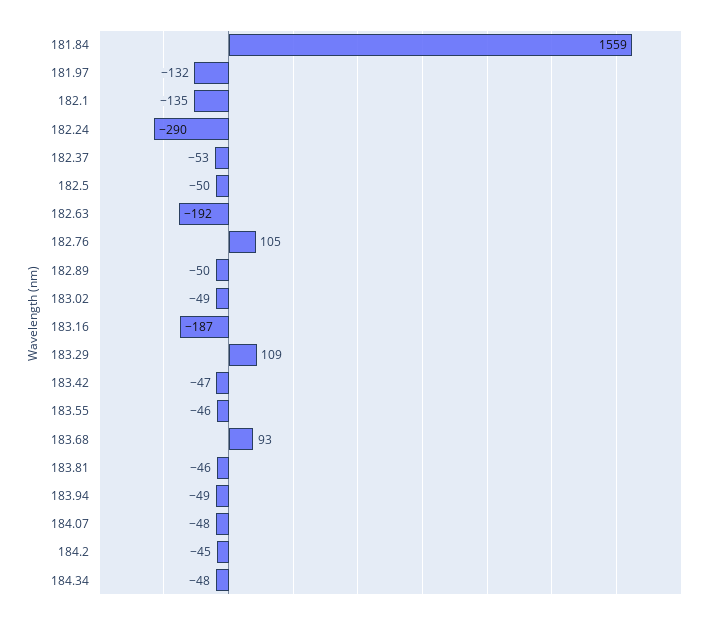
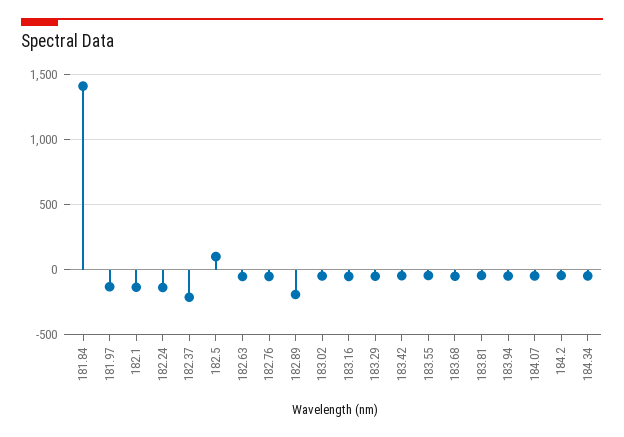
181.84: 1559 -> 1400
182.24: -290 -> -150
182.37: -53 -> -200
182.5: -50 -> 100
182.63: -192 -> -50
182.76: 105 -> -50
182.89: -50 -> -200
183.16: -187 -> -50
183.29: 109 -> -50
183.68: 93 -> -50

